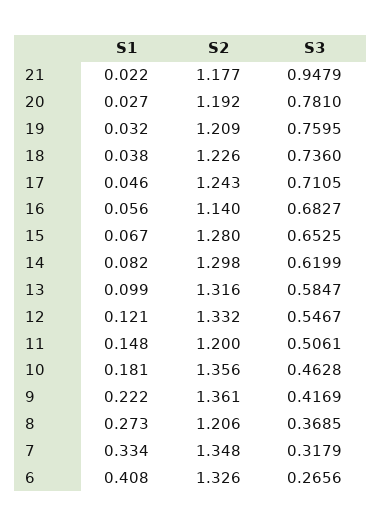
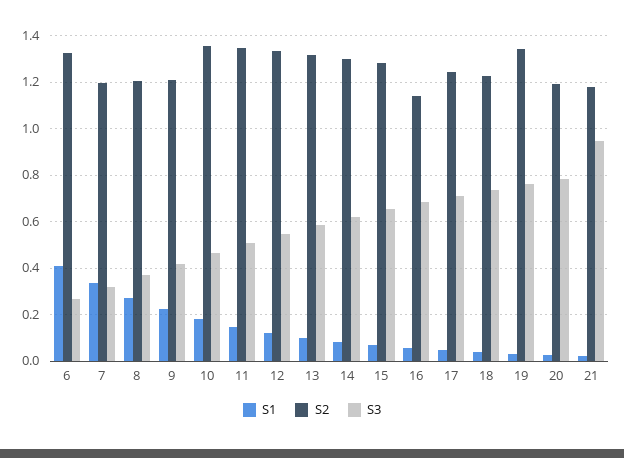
S2, 19: 1.209 -> 1.35
S2, 11: 1.2 -> 1.35
S2, 9: 1.361 -> 1.2
S2, 7: 1.348 -> 1.2

